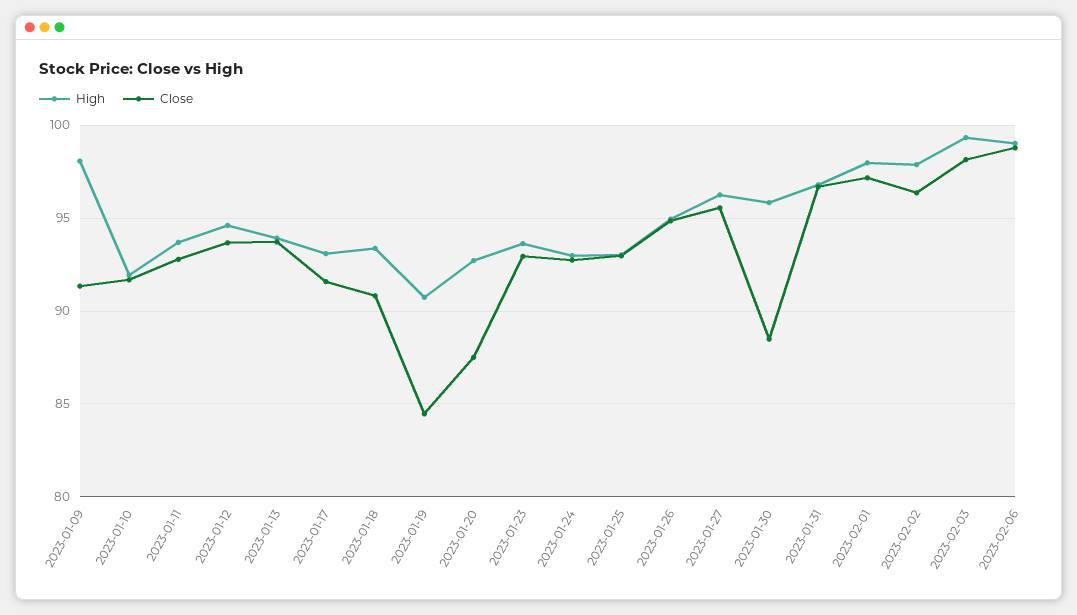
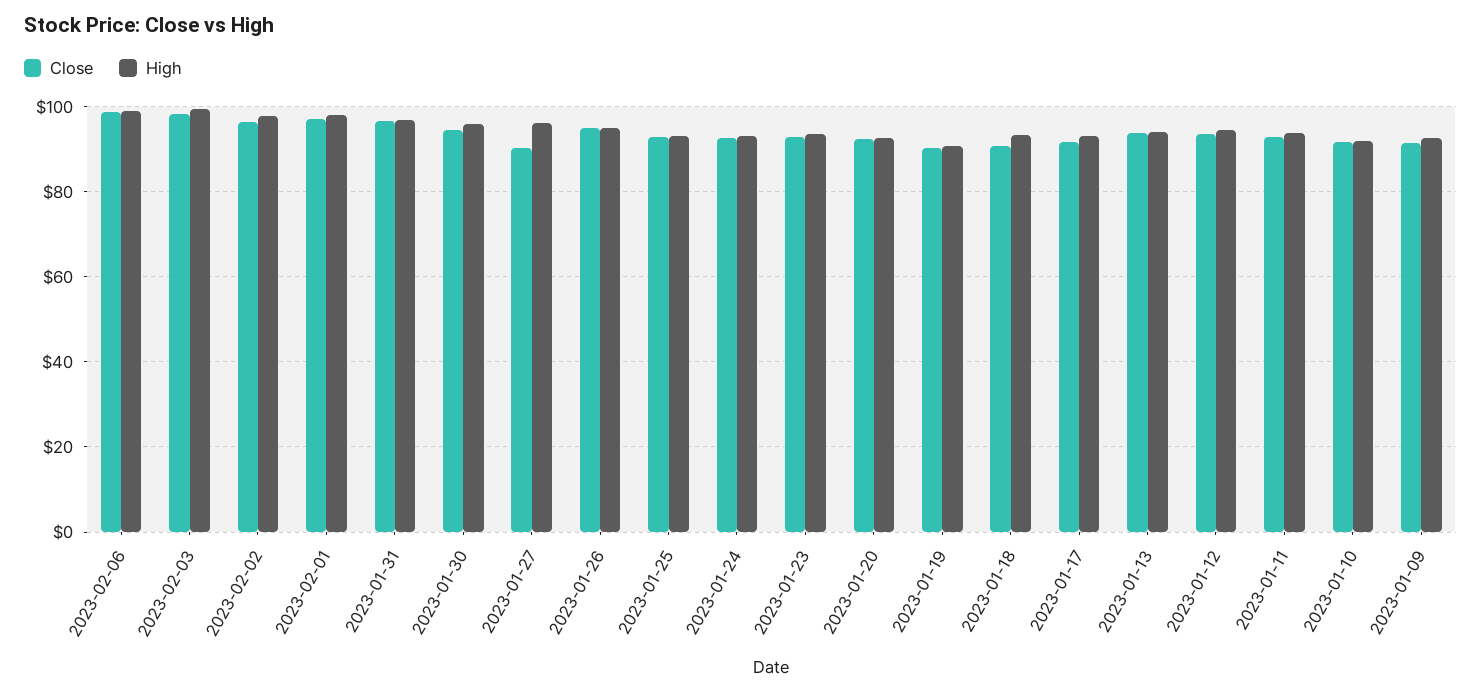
High, 2023-01-09: 98 -> 92
Close, 2023-01-19: 84.5 -> 90
Close, 2023-01-20: 87.5 -> 92
Close, 2023-01-27: 95.5 -> 90
Close, 2023-01-30: 88.5 -> 94

